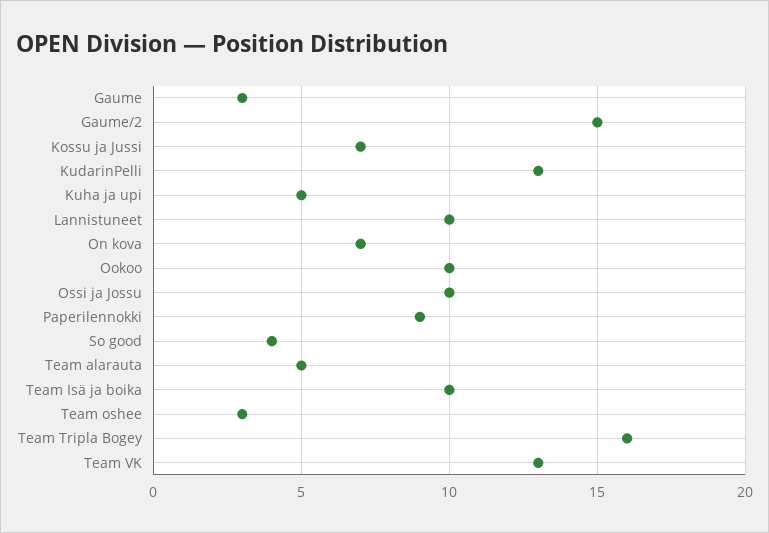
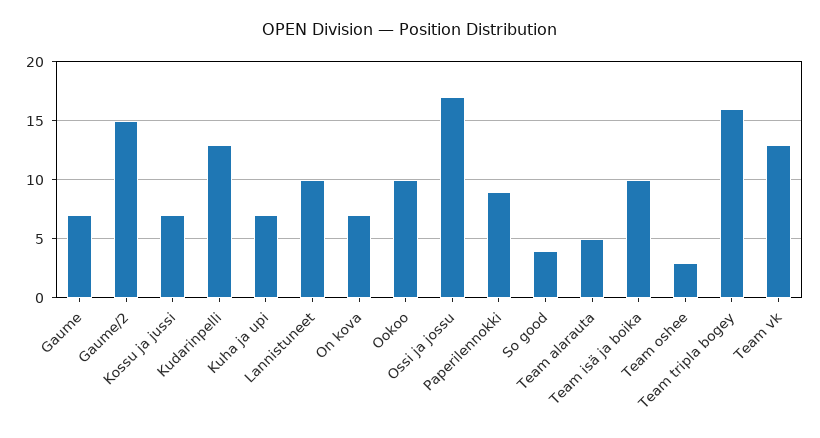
Gaume: 3 -> 7
Kuha ja upi: 5 -> 7
Ossi ja Jossu: 10 -> 17

